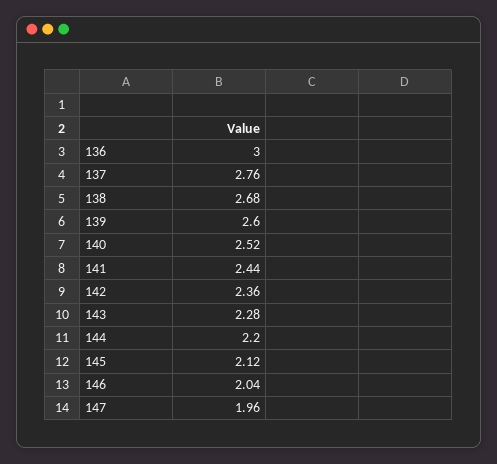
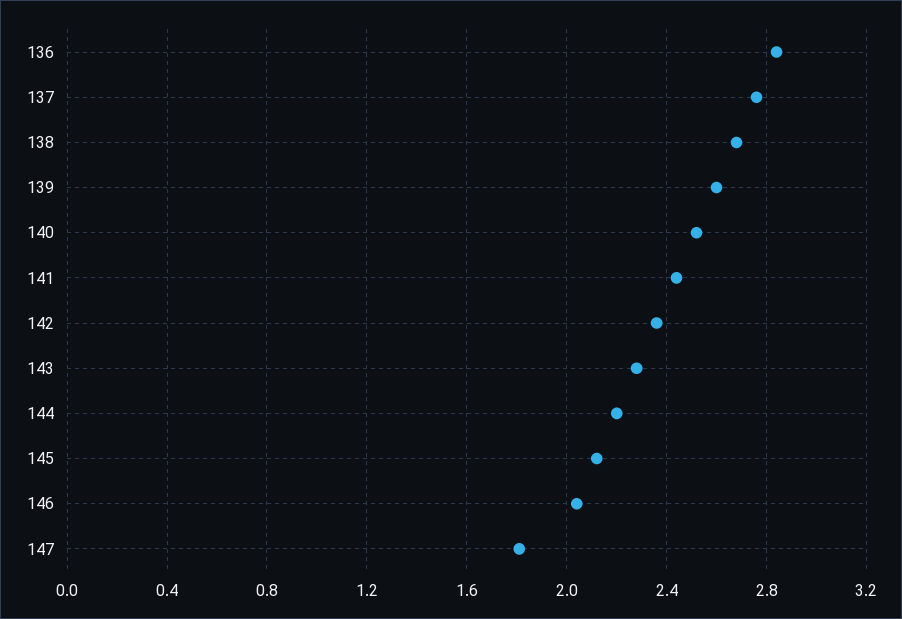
136: 3 -> 2.85
147: 1.96 -> 1.8

